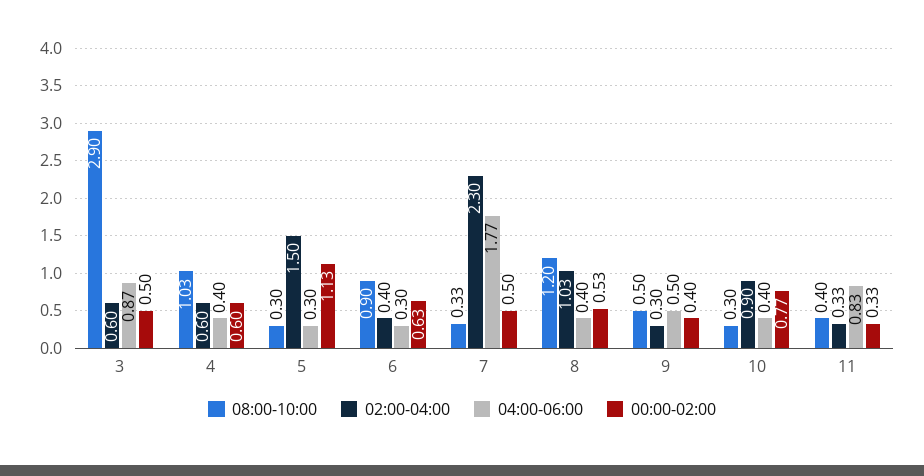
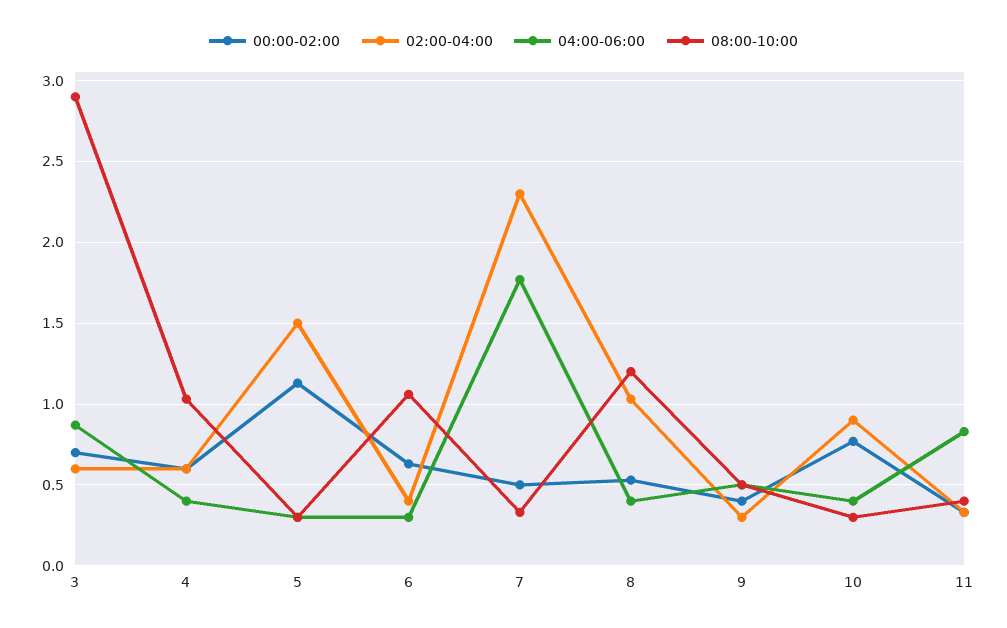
00:00-02:00, 3: 0.5 -> 0.7
08:00-10:00, 6: 0.9 -> 1.05

